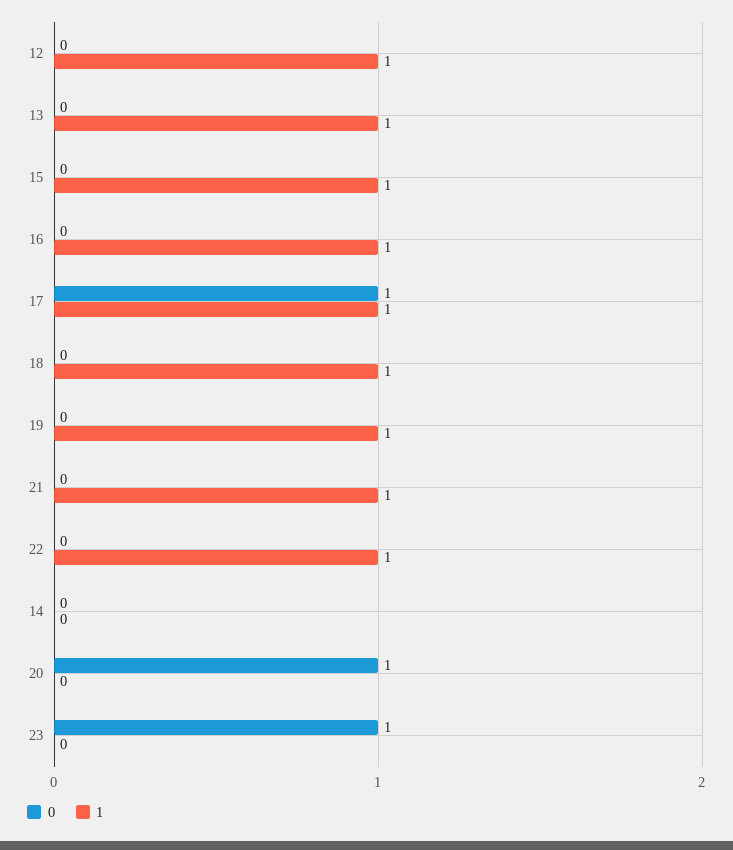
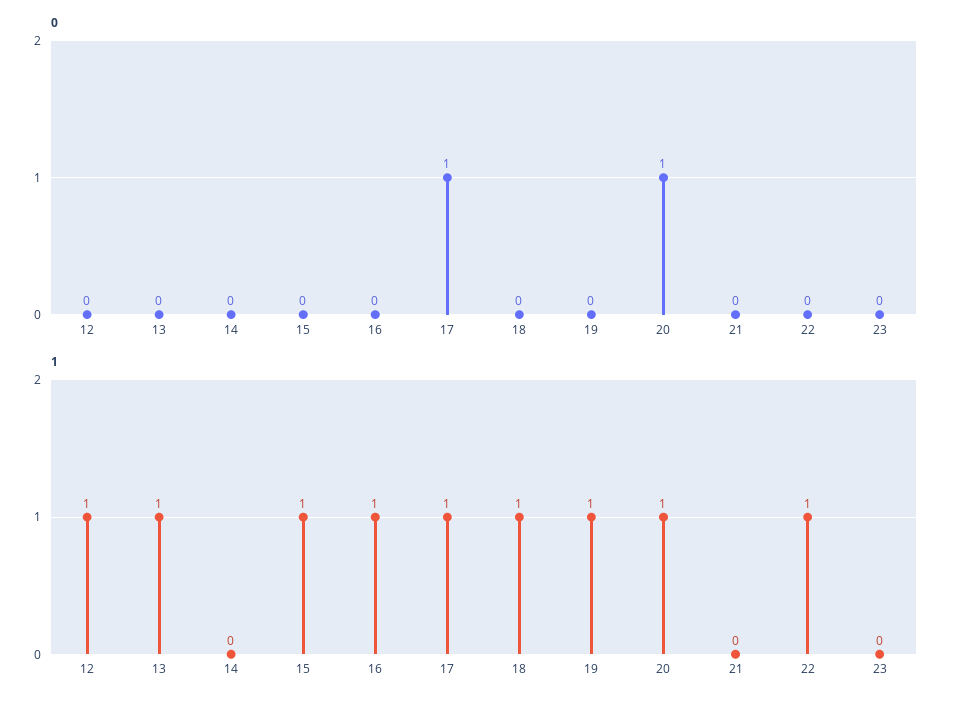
1, 21: 1 -> 0
1, 20: 0 -> 1
0, 23: 1 -> 0

